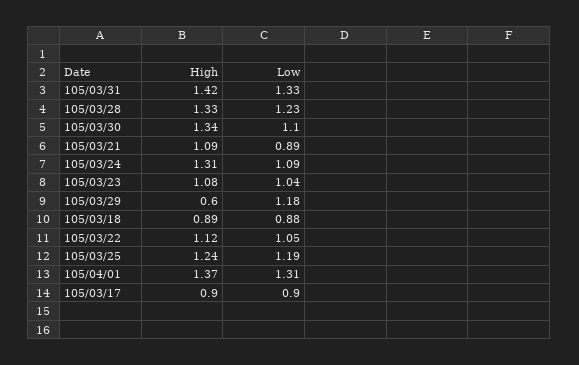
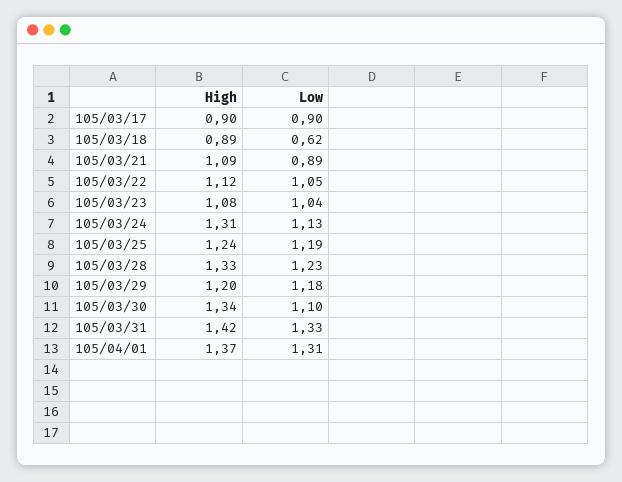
Low, 105/03/24: 1.09 -> 1.13
High, 105/03/29: 0.6 -> 1.2
Low, 105/03/18: 0.88 -> 0.62

